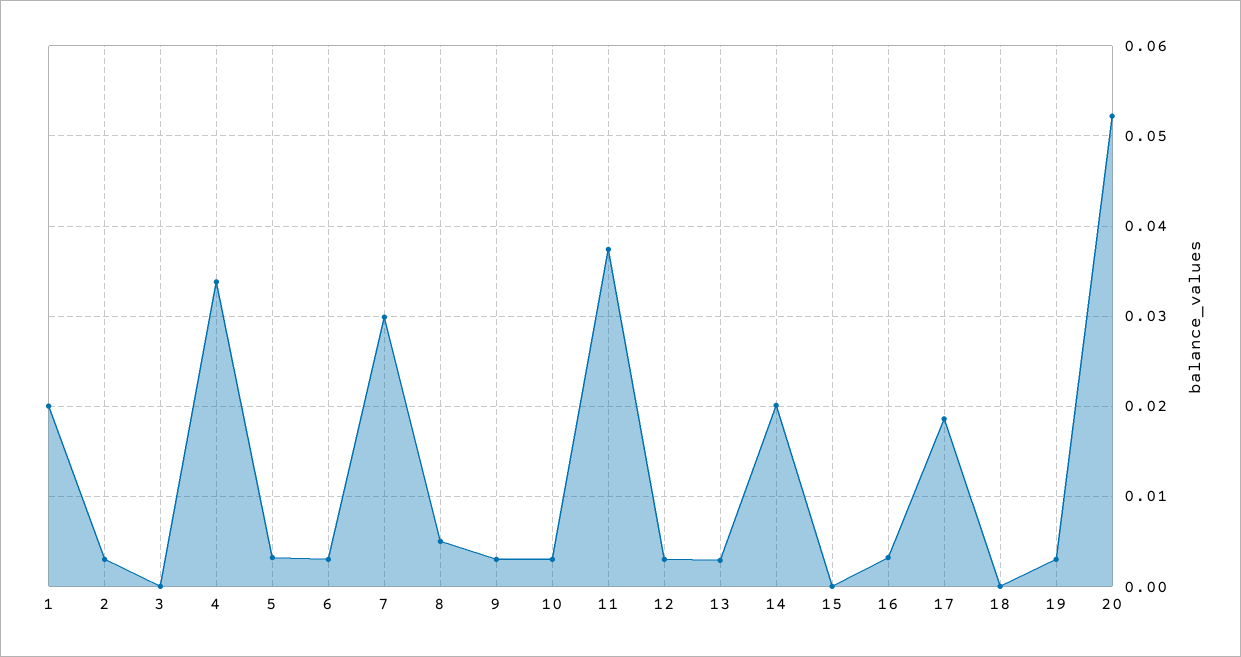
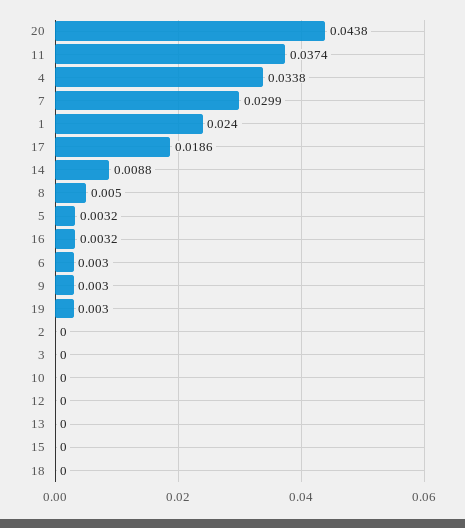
1: 0.02 -> 0.024
2: 0.003 -> 0
10: 0.003 -> 0
12: 0.003 -> 0
13: 0.003 -> 0
14: 0.02 -> 0.0088
20: 0.052 -> 0.0438

